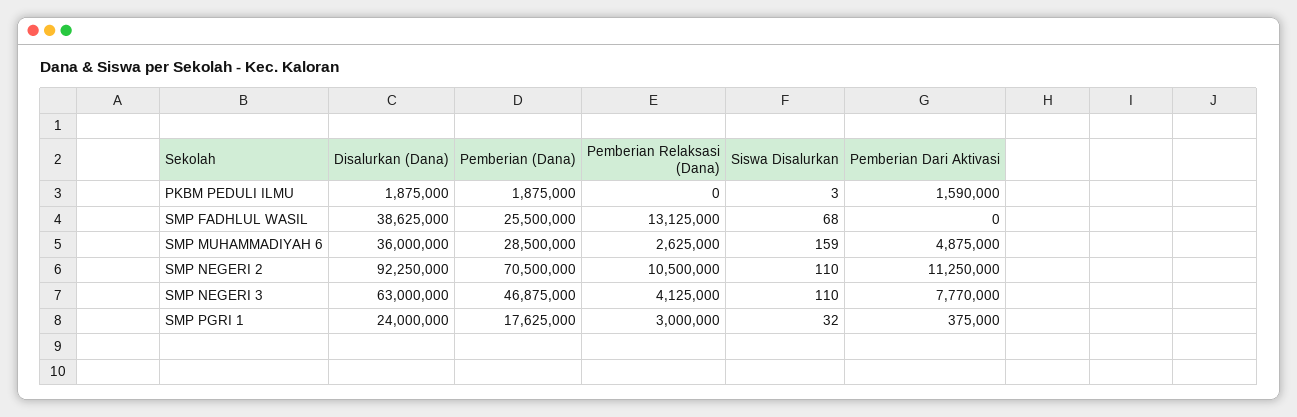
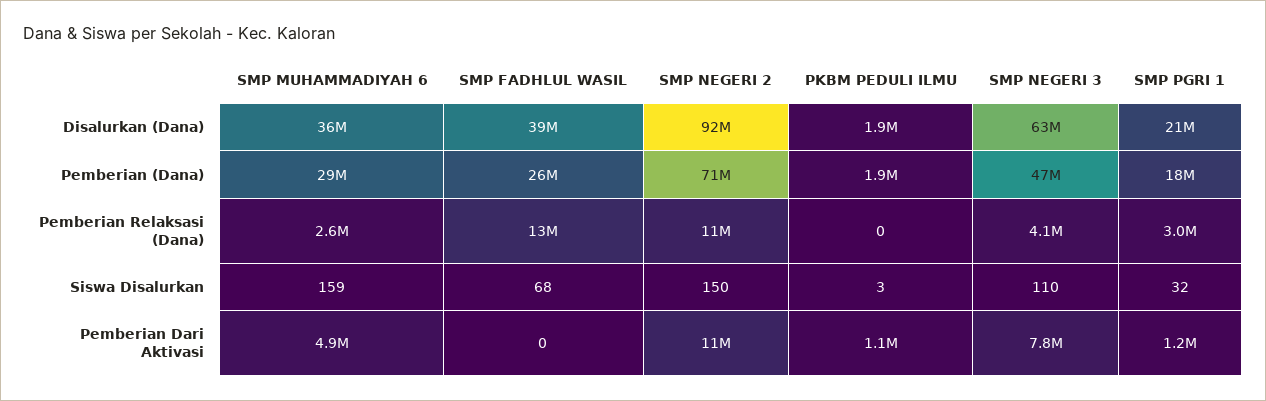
Pemberian Dari Aktivasi, PKBM PEDULI ILMU: 1590000 -> 1100000
Siswa Disalurkan, SMP NEGERI 2: 110 -> 150
Disalurkan (Dana), SMP PGRI 1: 24000000 -> 21000000
Pemberian Dari Aktivasi, SMP PGRI 1: 375000 -> 1200000

